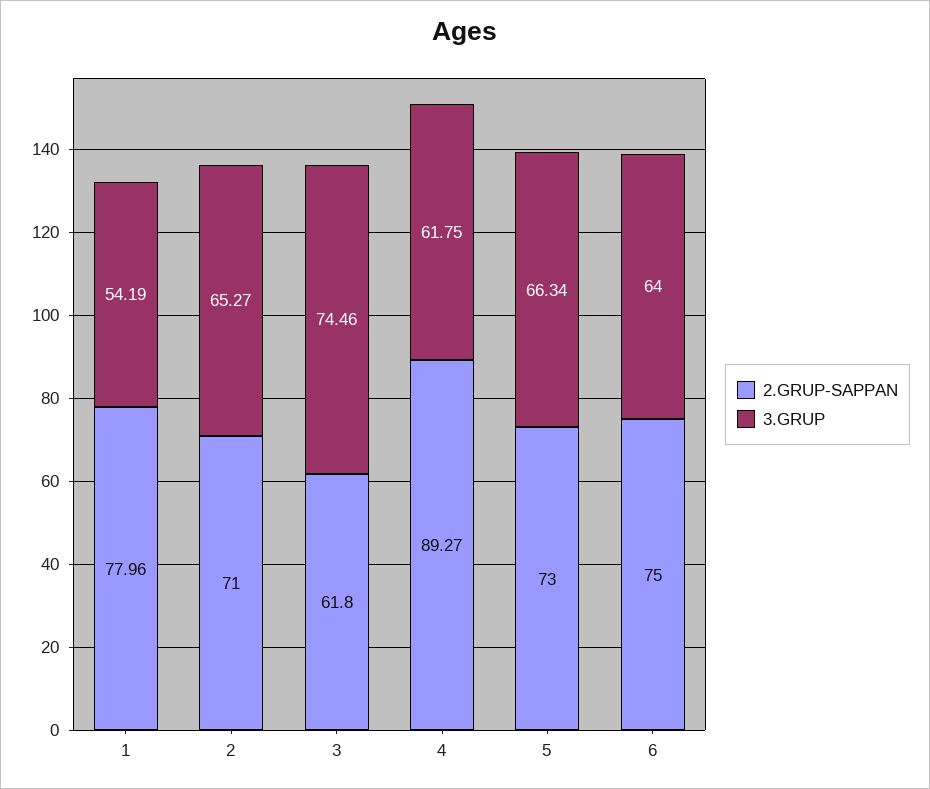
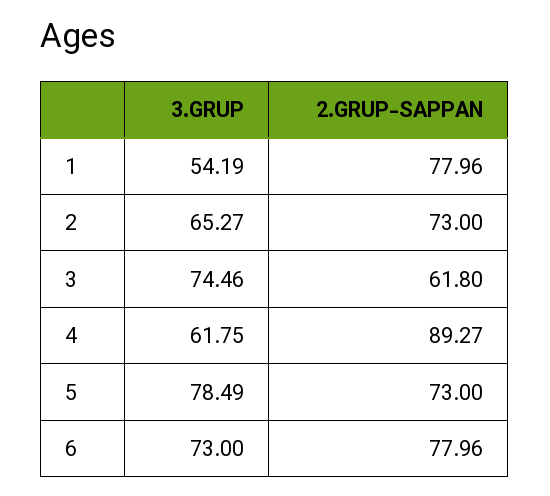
2.GRUP-SAPPAN, 2: 71 -> 73
3.GRUP, 5: 66.34 -> 78.49
2.GRUP-SAPPAN, 6: 75 -> 77.96
3.GRUP, 6: 64 -> 73

